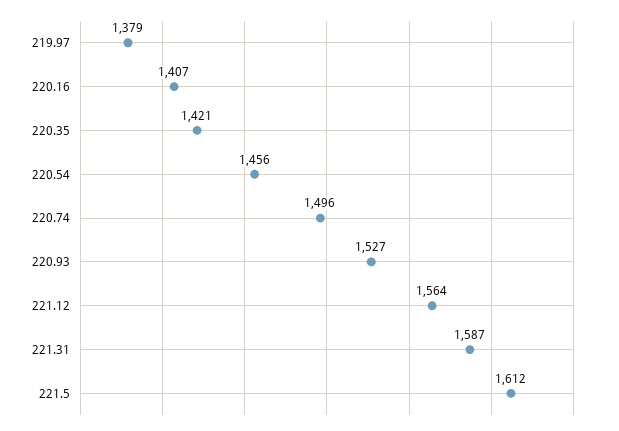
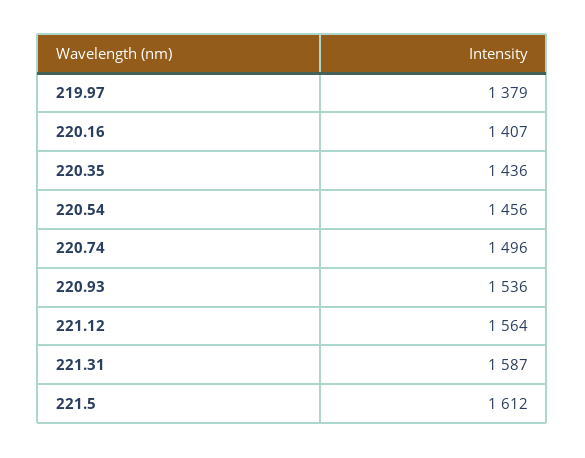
220.35: 1421 -> 1436
220.93: 1527 -> 1536

